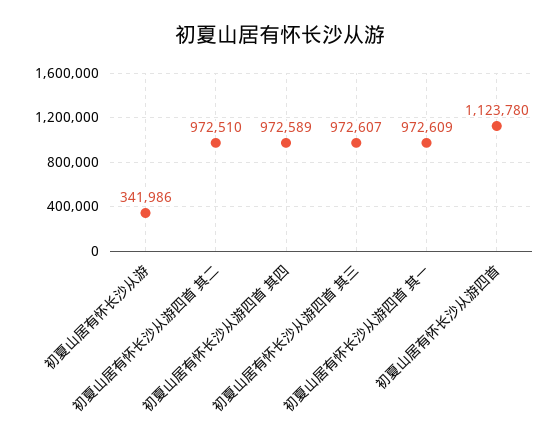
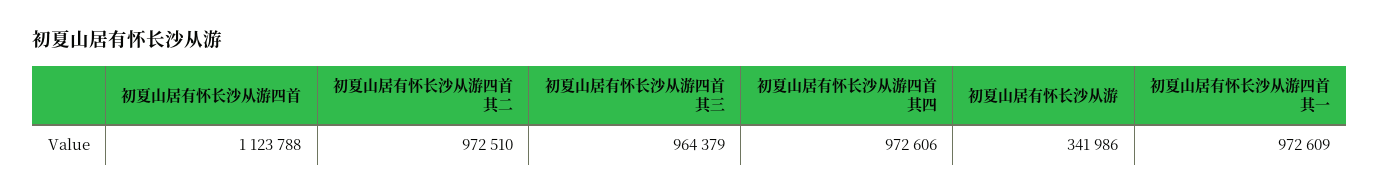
初夏山居有怀长沙从游四首 其四: 972589 -> 972606
初夏山居有怀长沙从游四首 其三: 972607 -> 964379
初夏山居有怀长沙从游四首: 1123780 -> 1123788

